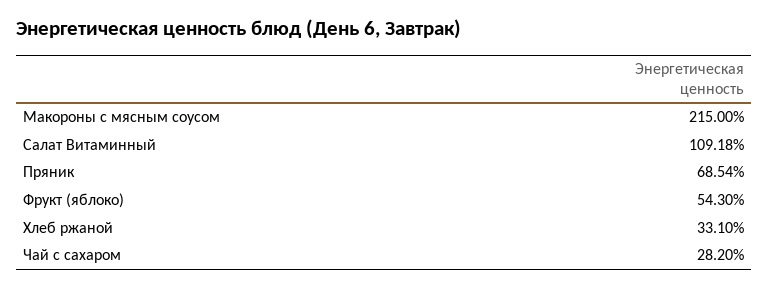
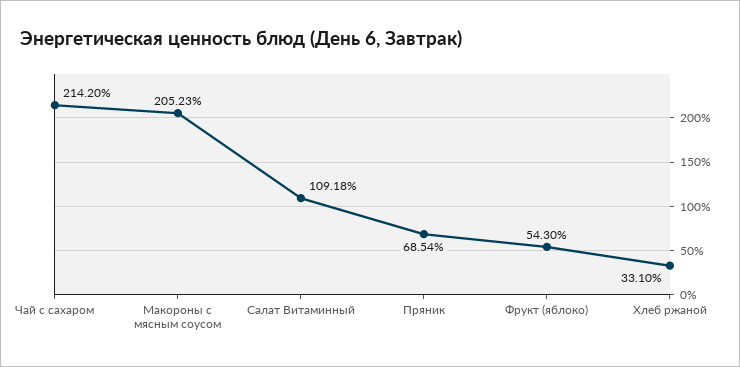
Макороны с мясным соусом: 215 -> 205.23
Чай с сахаром: 28.2 -> 214.2

